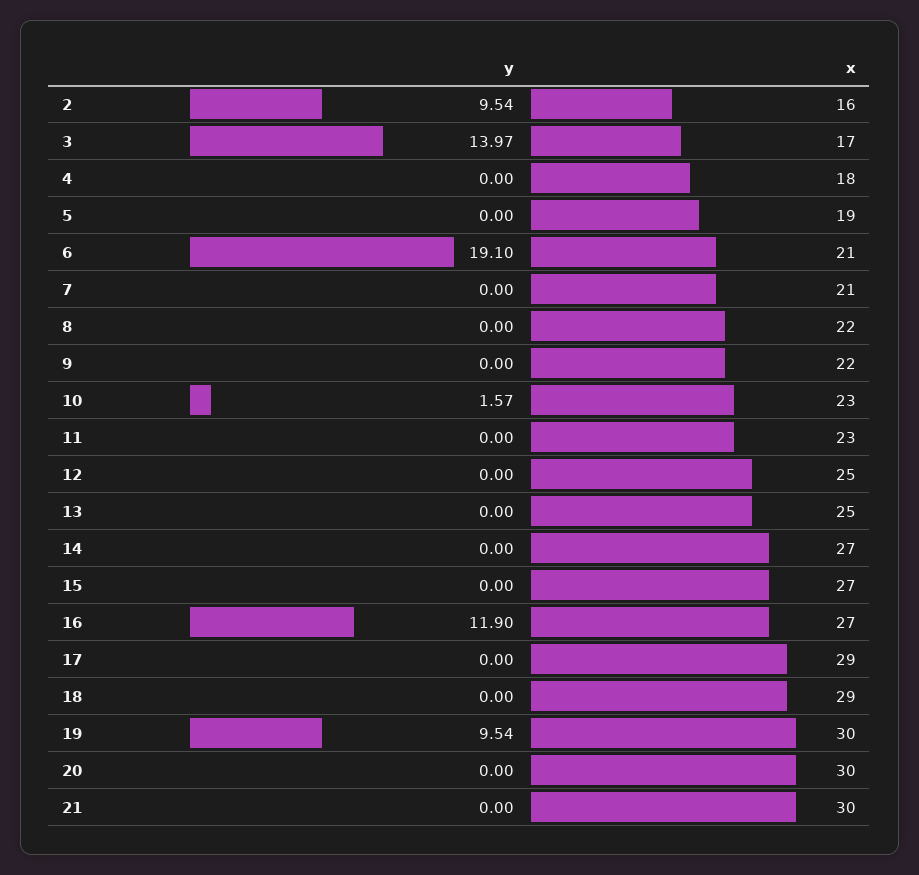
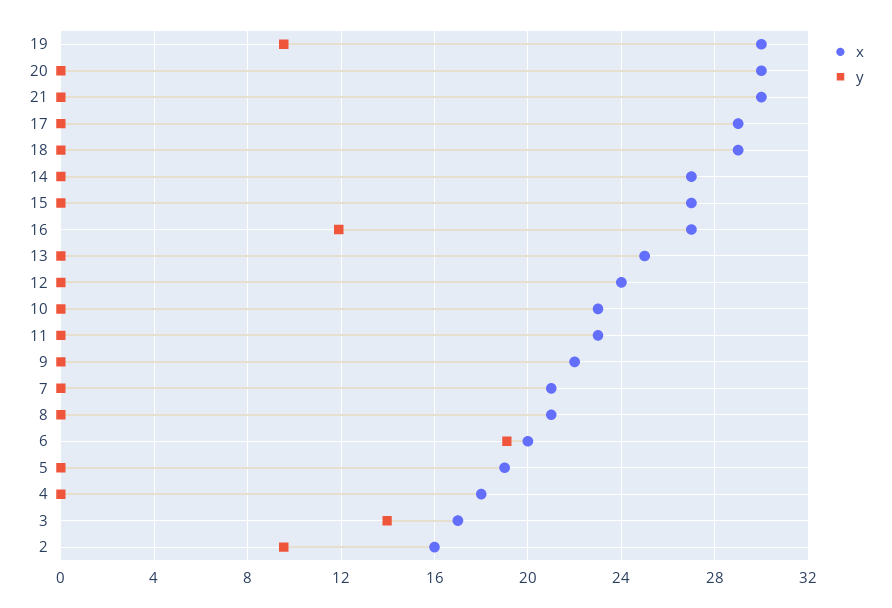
x, 6: 21 -> 20
x, 8: 22 -> 21
y, 10: 1.57 -> 0
x, 12: 25 -> 24

